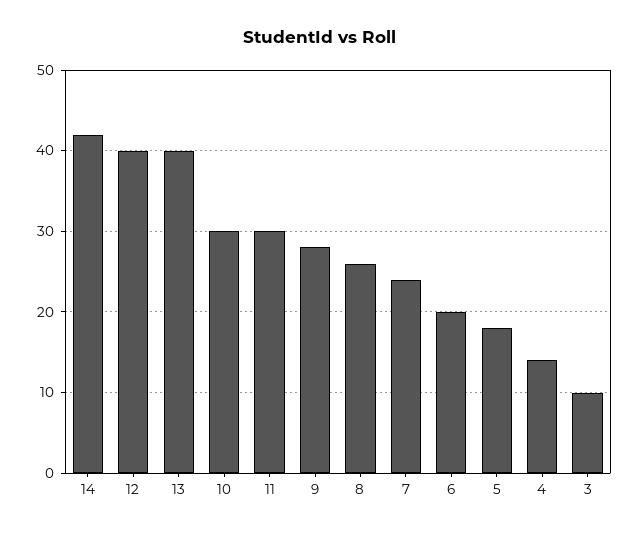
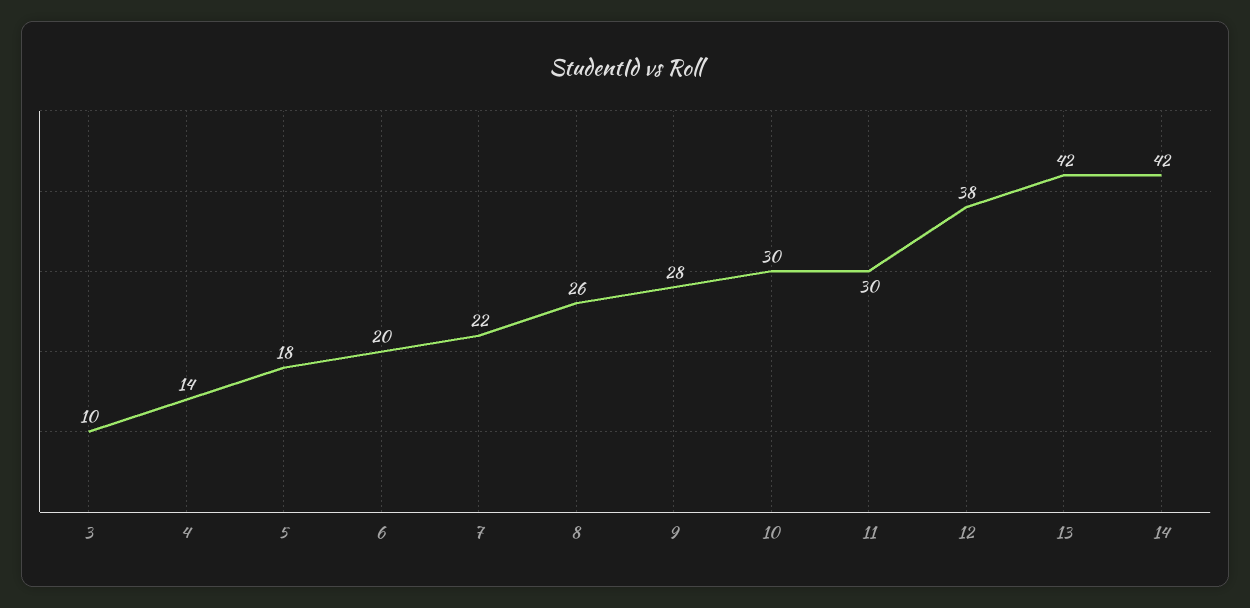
12: 40 -> 38
13: 40 -> 42
7: 24 -> 22

